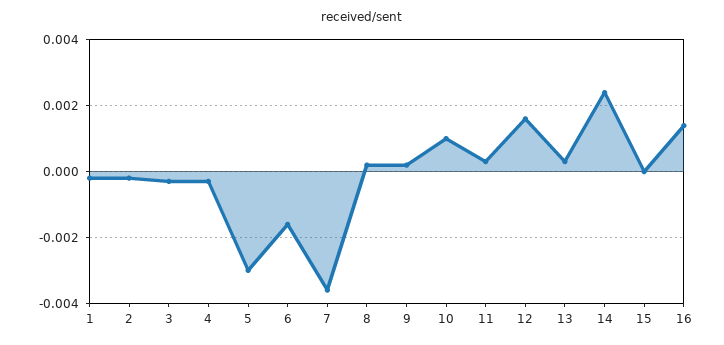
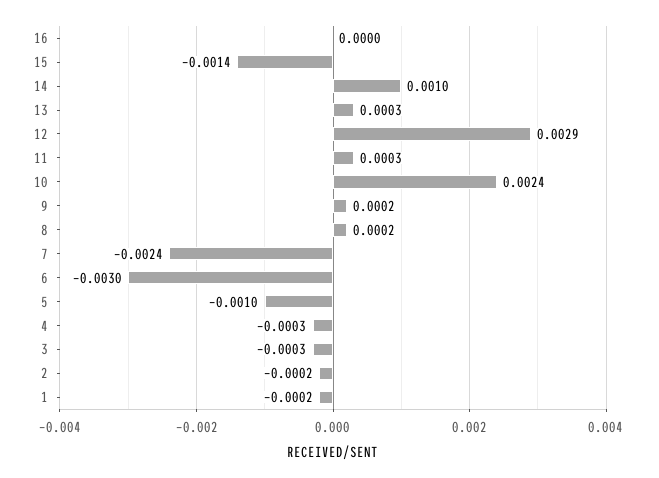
5: -0.003 -> -0.001
6: -0.0015 -> -0.003
7: -0.0035 -> -0.0024
10: 0.001 -> 0.0024
12: 0.0015 -> 0.0029
14: 0.0025 -> 0.001
15: 0 -> -0.0014
16: 0.0015 -> 0

